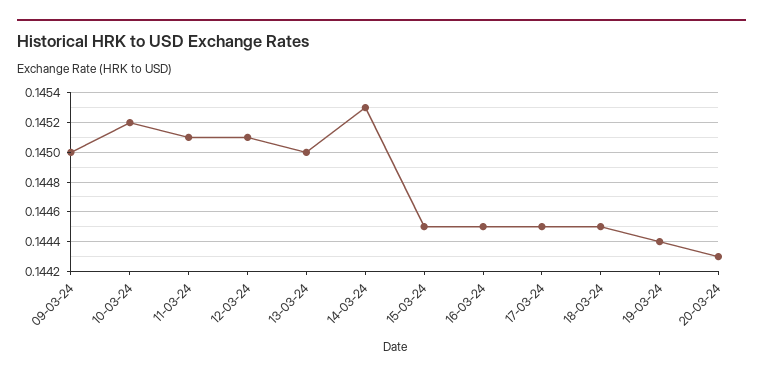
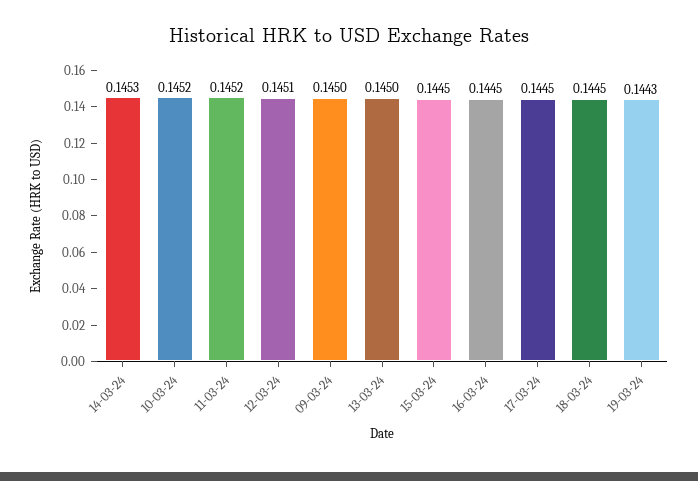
11-03-24: 0.1451 -> 0.1452
19-03-24: 0.1444 -> 0.1443
20-03-24: 0.1443 -> none

